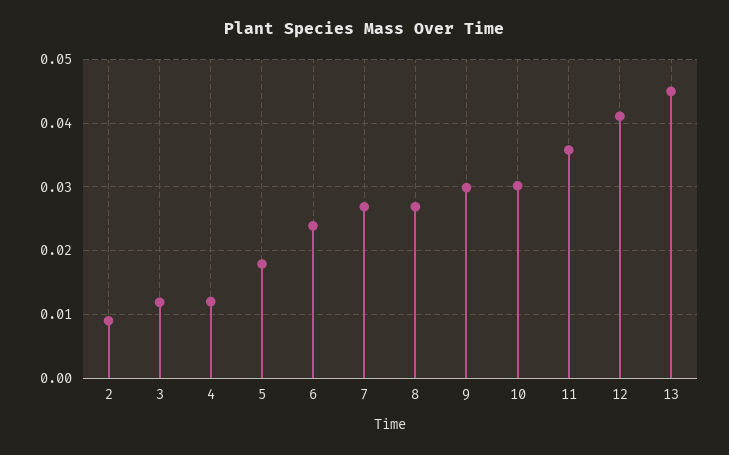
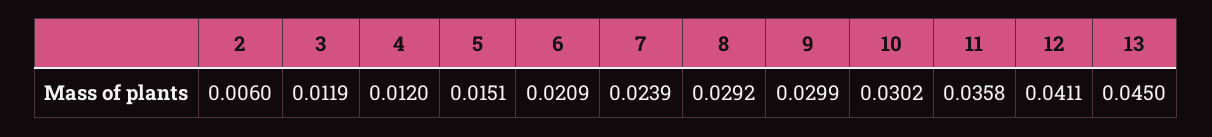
2: 0.009 -> 0.006
5: 0.018 -> 0.0151
6: 0.024 -> 0.0209
7: 0.027 -> 0.0239
8: 0.027 -> 0.0292

